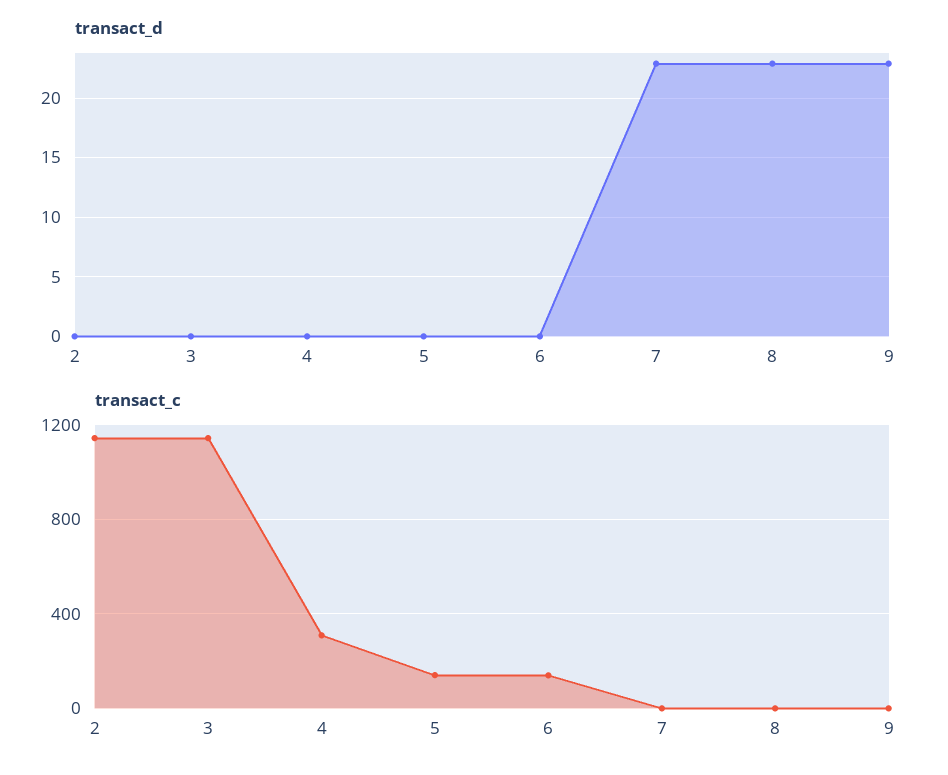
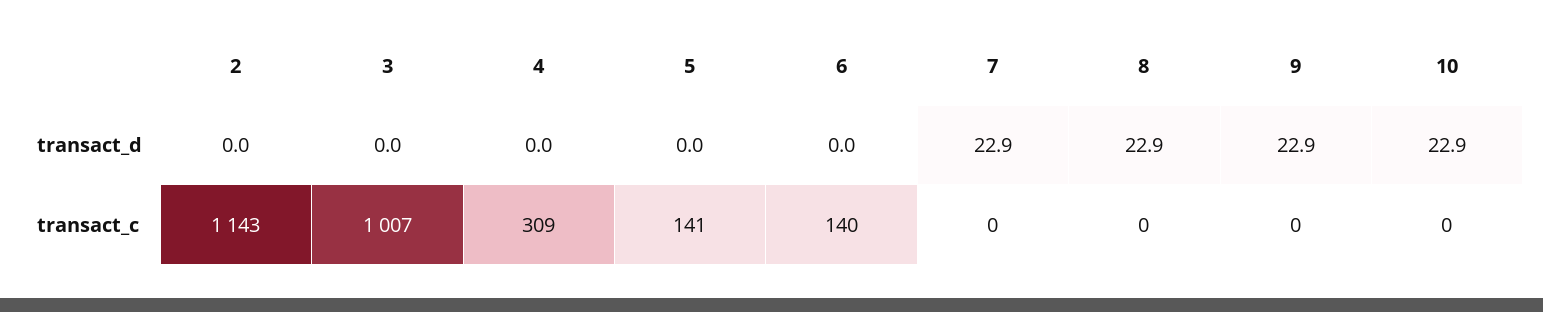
transact_c, 3: 1150 -> 1007
transact_d, 10: none -> 22.9
transact_c, 10: none -> 0

